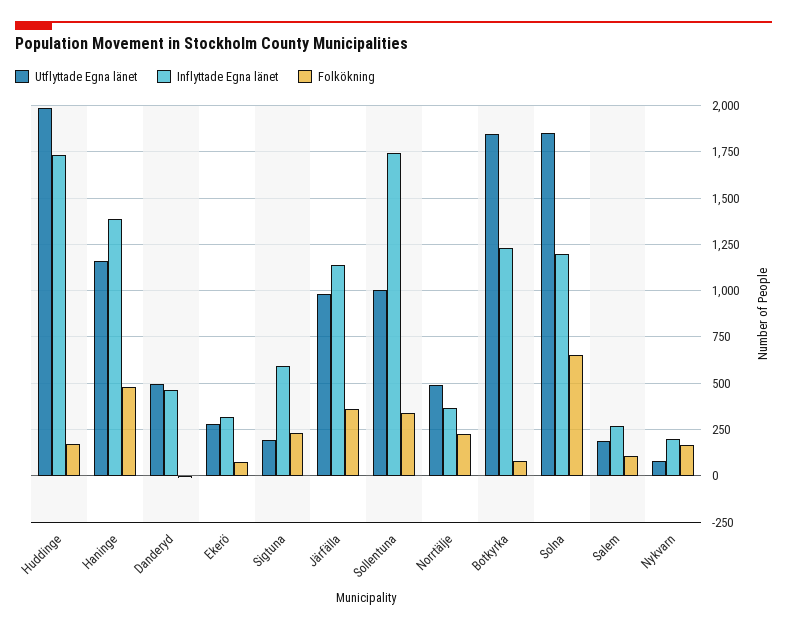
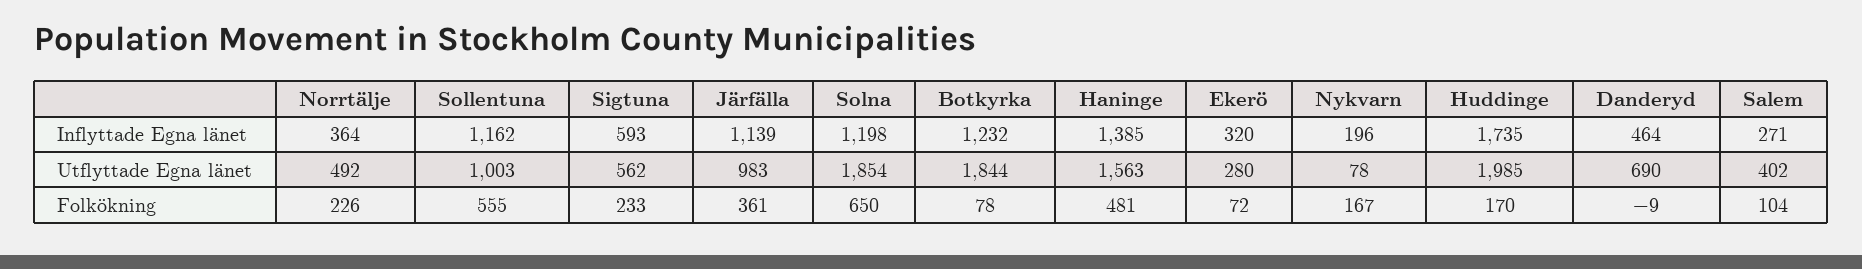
Utflyttade Egna länet, Haninge: 1150 -> 1563
Utflyttade Egna länet, Danderyd: 500 -> 690
Utflyttade Egna länet, Sigtuna: 200 -> 562
Inflyttade Egna länet, Sollentuna: 1750 -> 1162
Folkökning, Sollentuna: 350 -> 555
Utflyttade Egna länet, Salem: 200 -> 402

